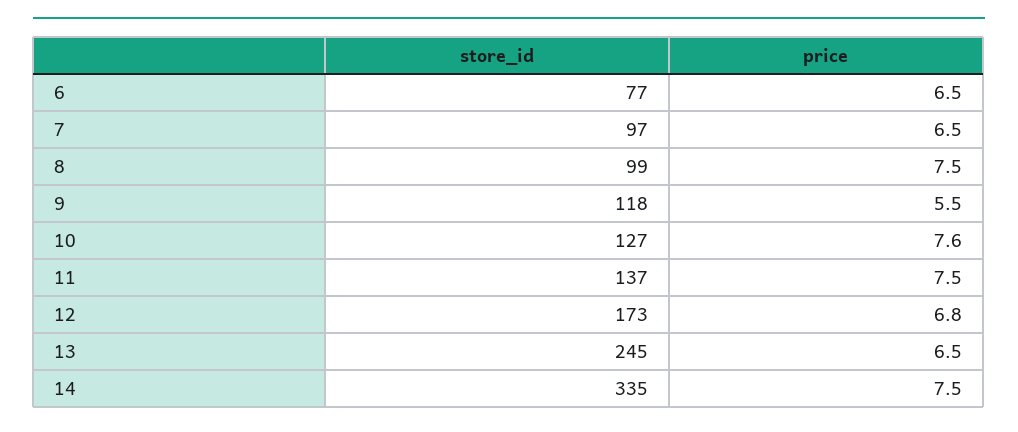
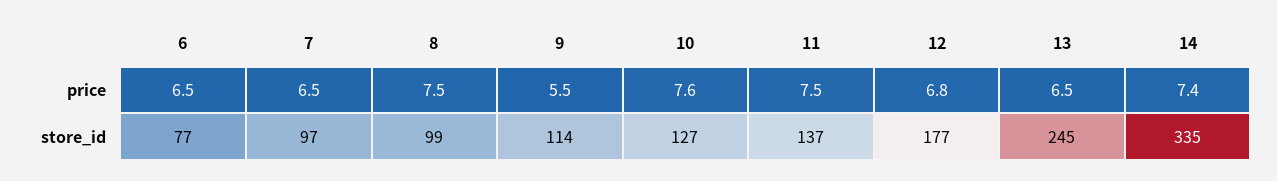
store_id, 9: 118 -> 114
store_id, 12: 173 -> 177
price, 14: 7.5 -> 7.4

